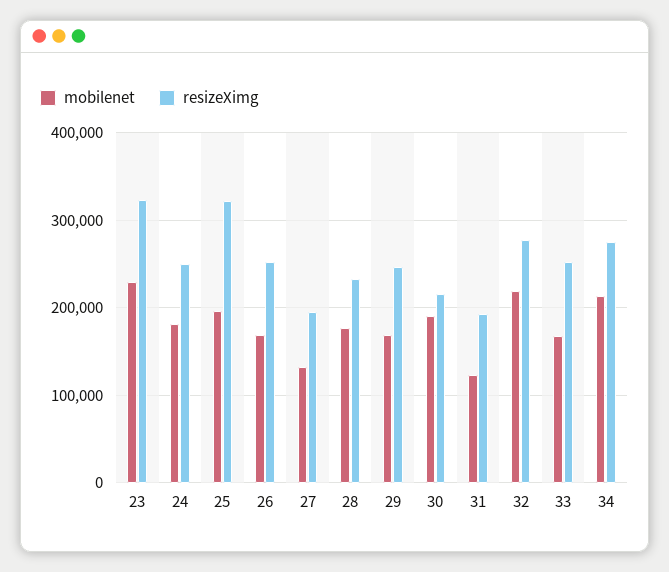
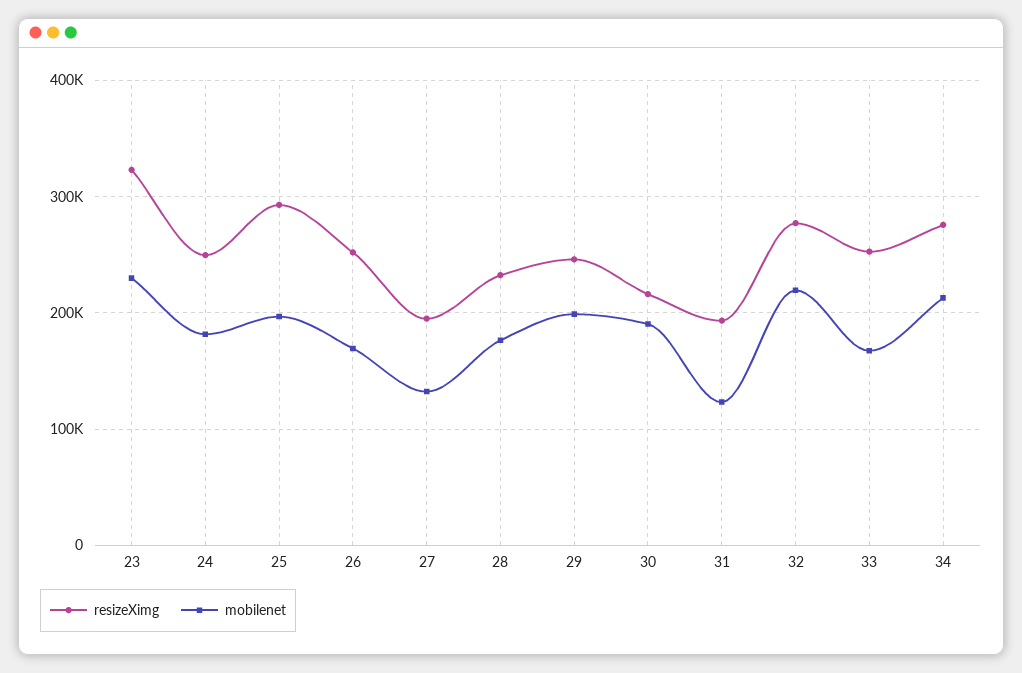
resizeXimg, 25: 320000 -> 290000
mobilenet, 29: 170000 -> 200000

